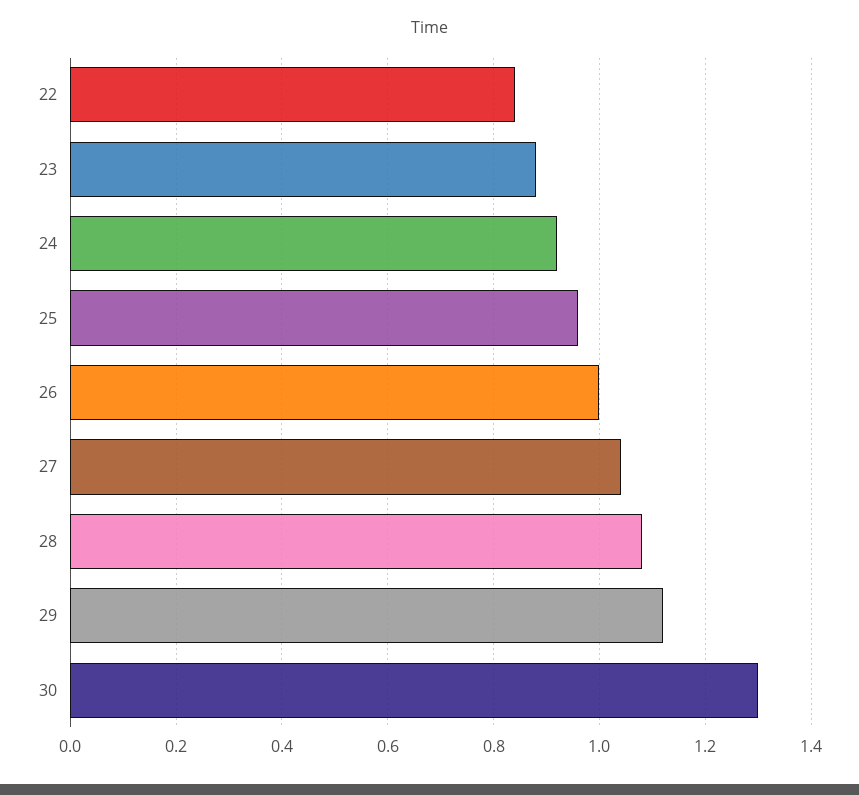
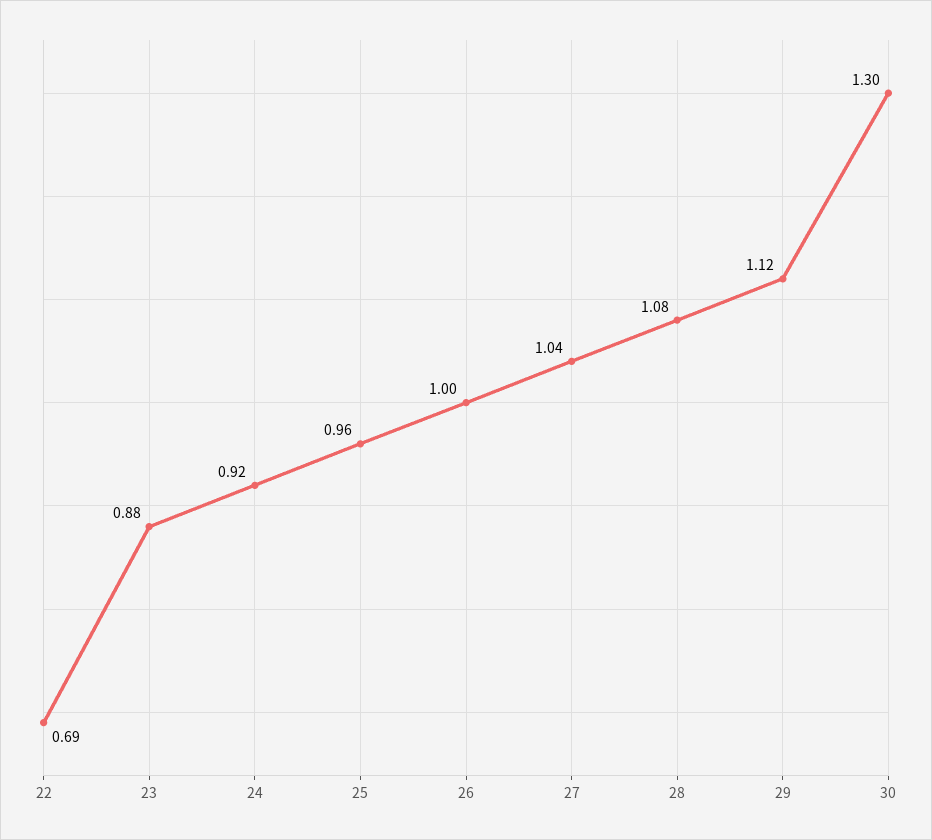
22: 0.85 -> 0.69

